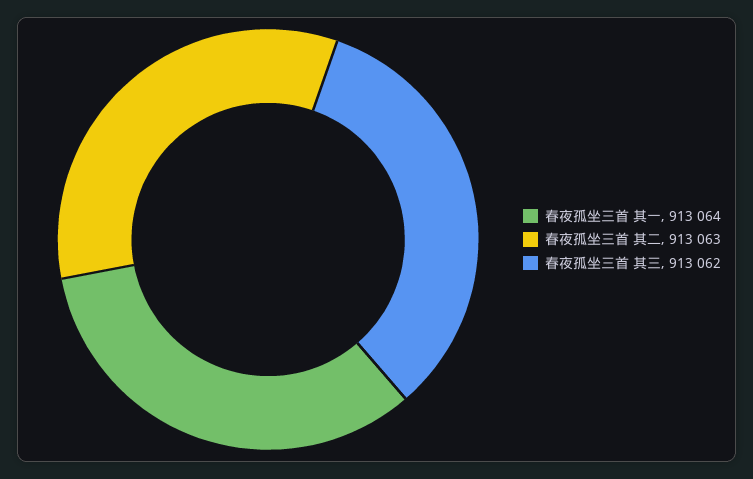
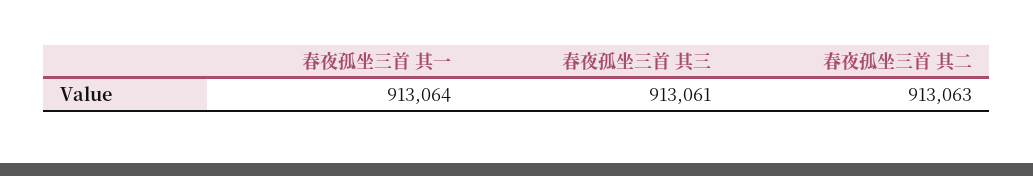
春夜孤坐三首 其三: 913062 -> 913061

